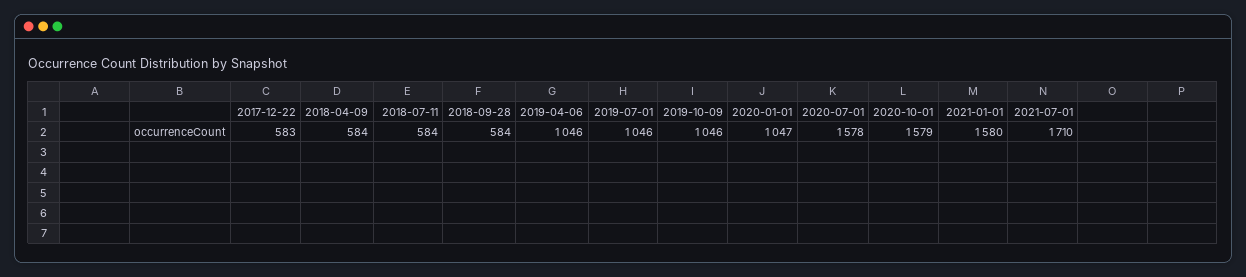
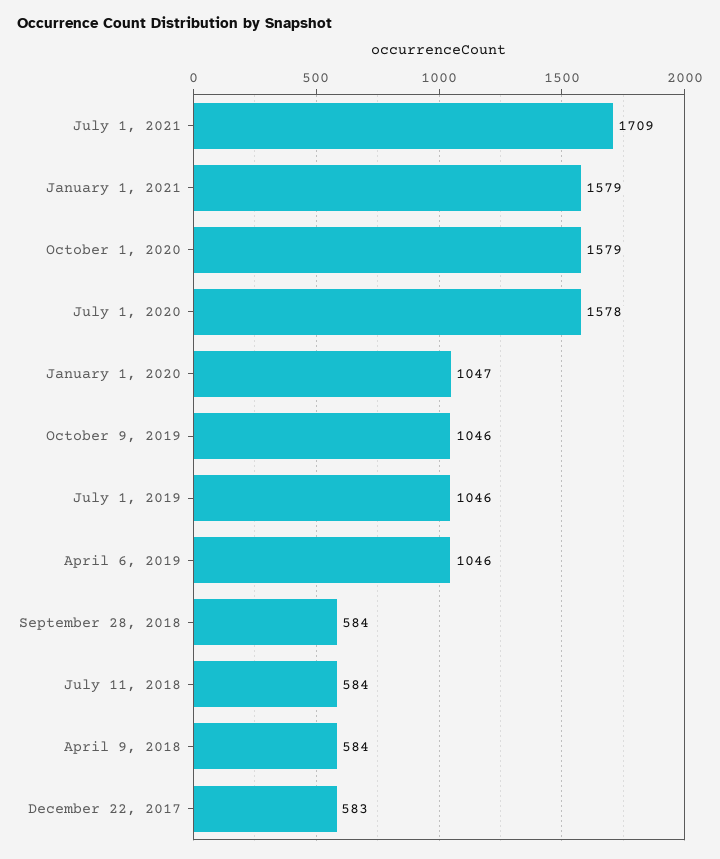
2021-01-01: 1580 -> 1579
2021-07-01: 1710 -> 1709

